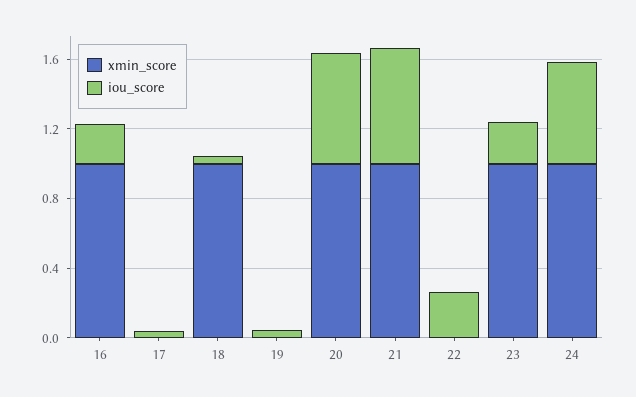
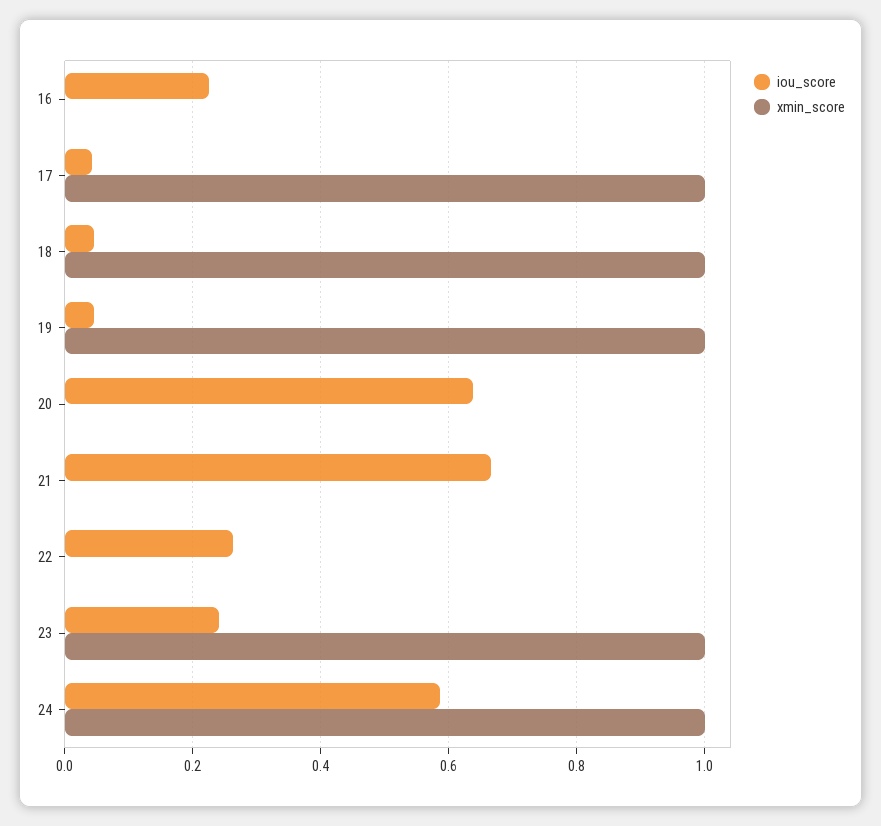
xmin_score, 16: 1 -> 0
xmin_score, 17: 0 -> 1
xmin_score, 19: 0 -> 1
xmin_score, 20: 1 -> 0
xmin_score, 21: 1 -> 0

